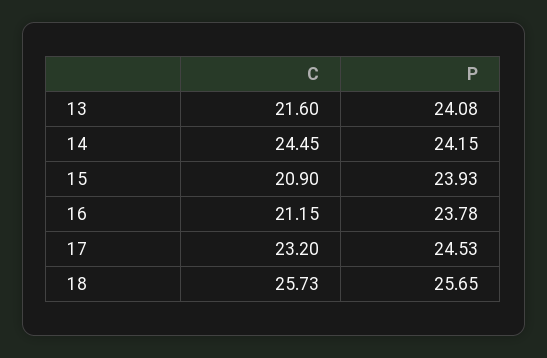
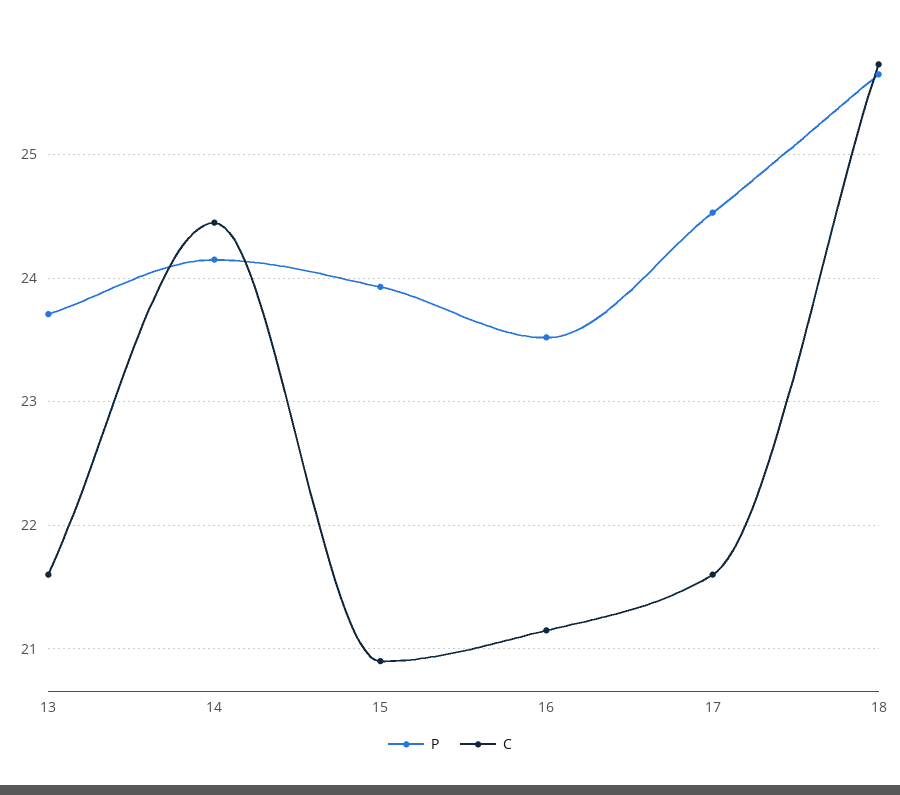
P, 13: 24.08 -> 23.7
P, 16: 23.78 -> 23.5
C, 17: 23.2 -> 21.6

